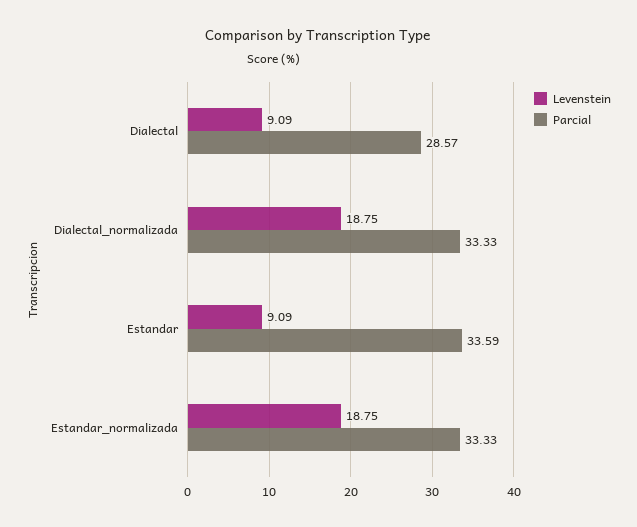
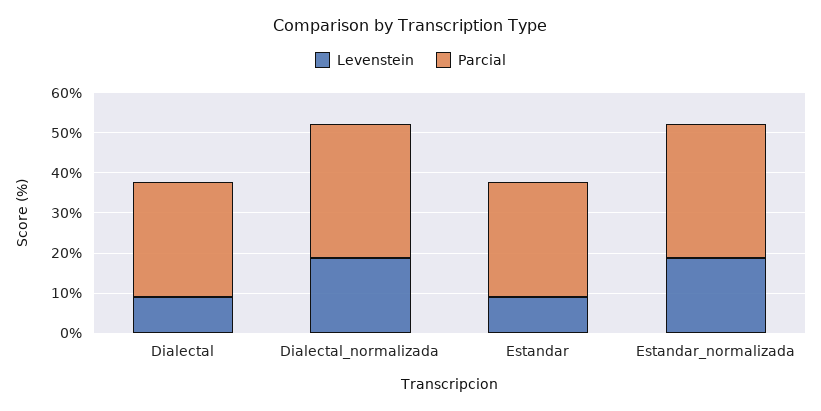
Parcial, Estandar: 33.59 -> 28

